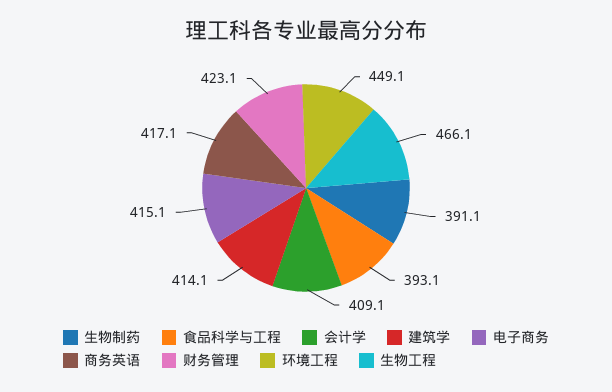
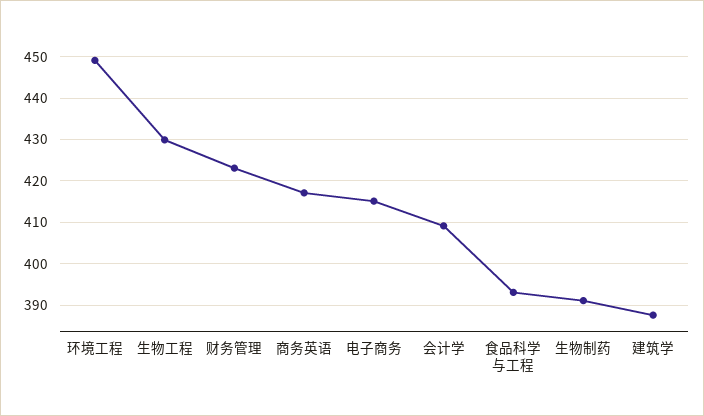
建筑学: 414.1 -> 388
生物工程: 466.1 -> 430

